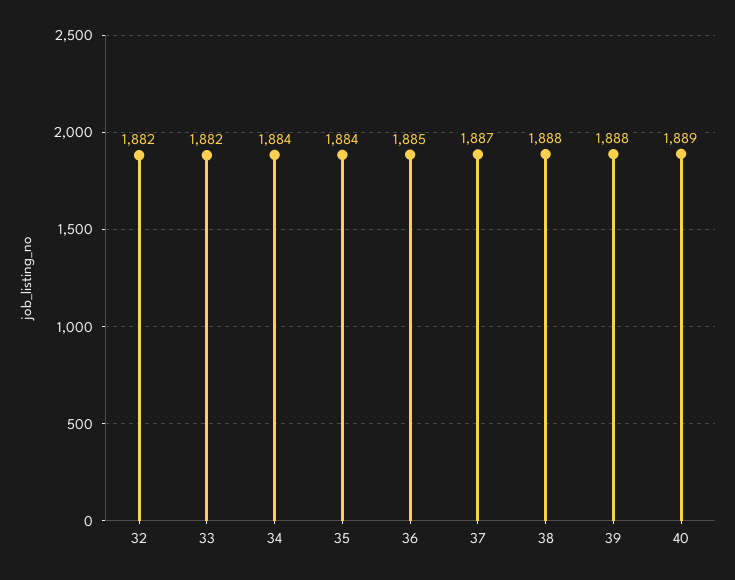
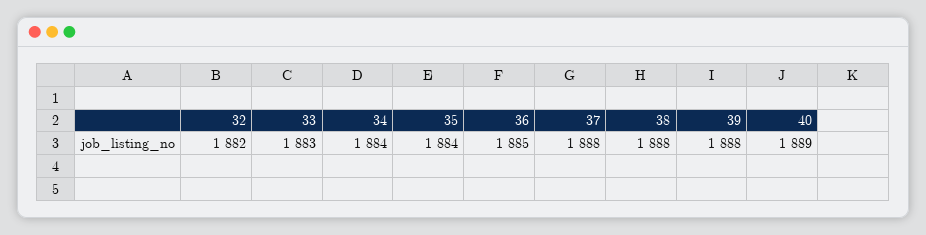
33: 1882 -> 1883
37: 1887 -> 1888

